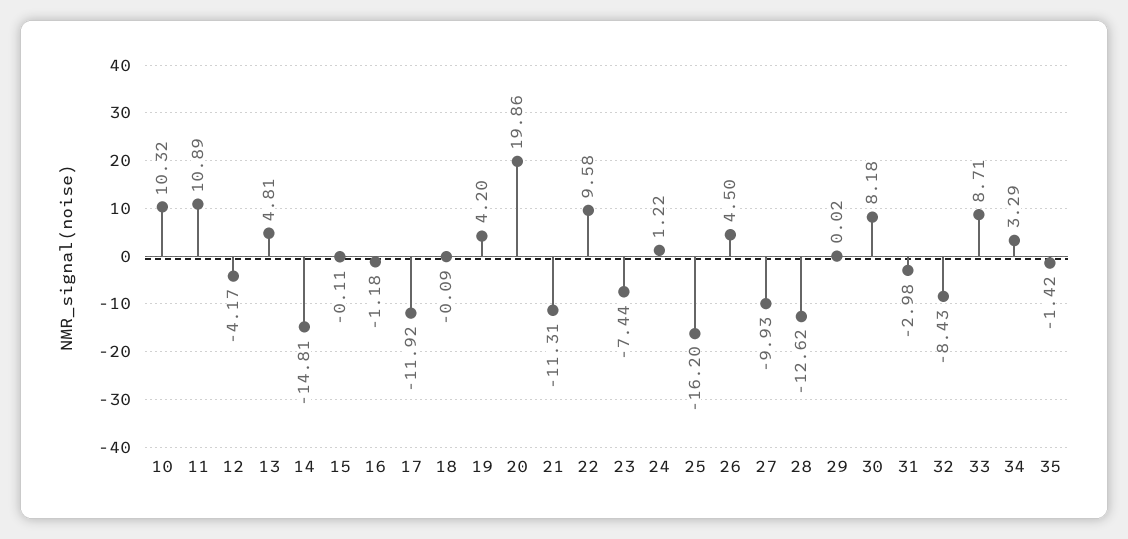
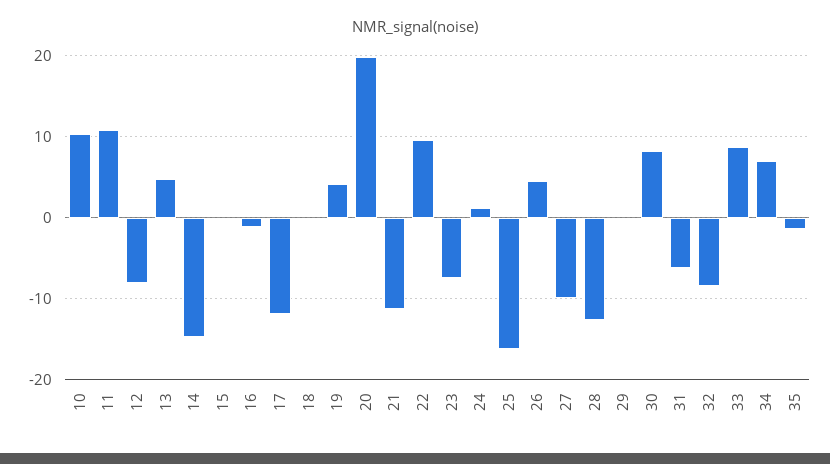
12: -4.17 -> -8
31: -2.98 -> -6
34: 3.29 -> 7

